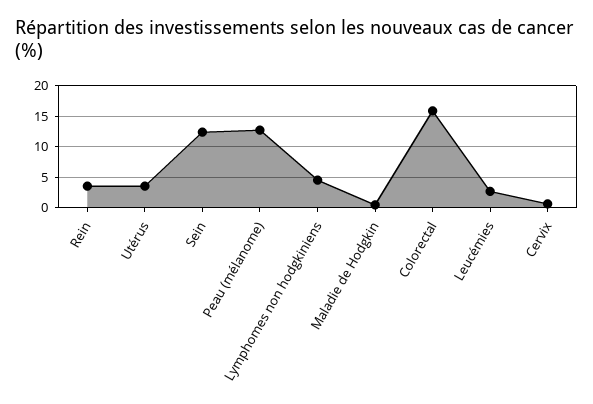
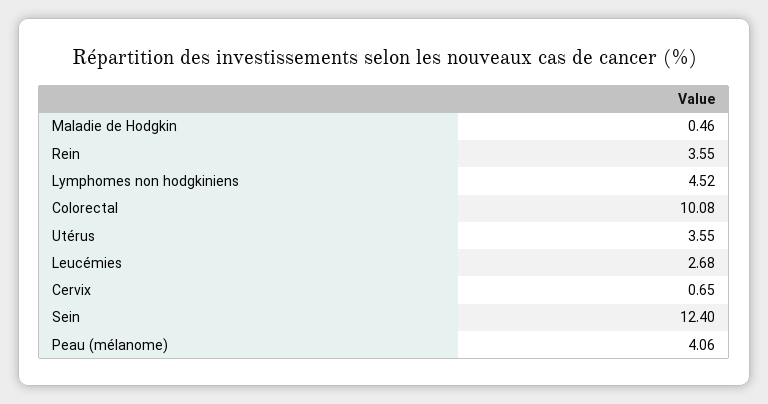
Peau (mélanome): 13 -> 4.06
Colorectal: 16 -> 10.08

